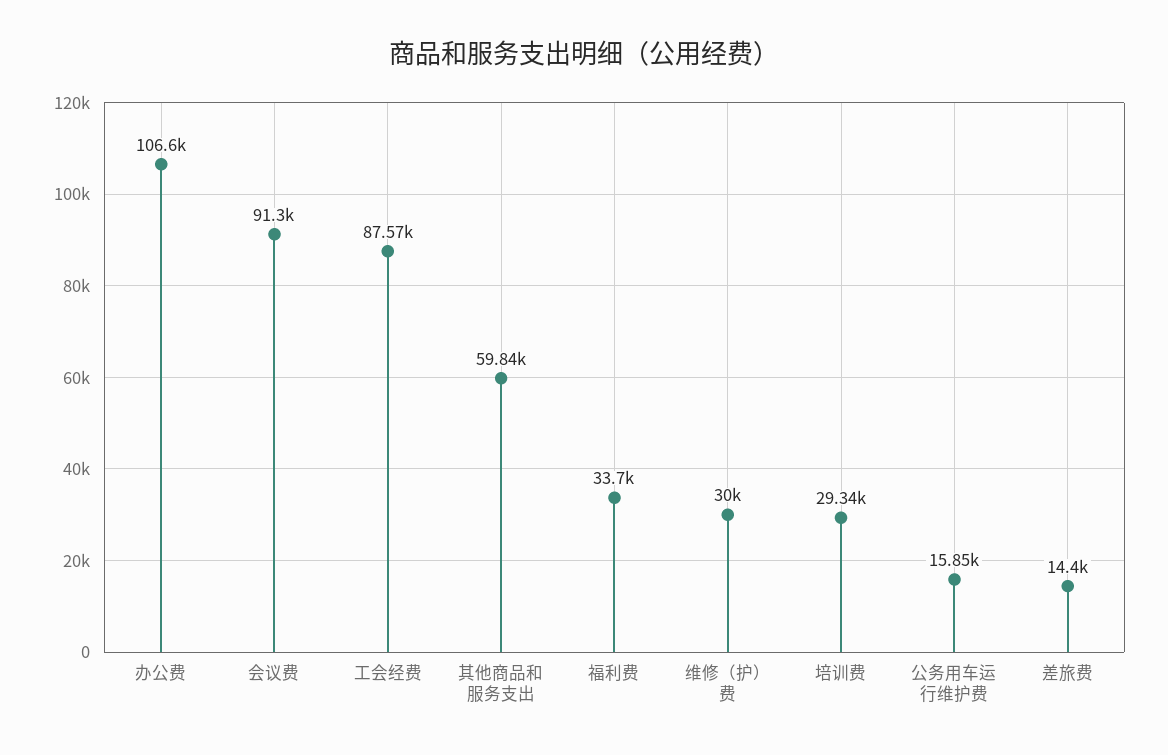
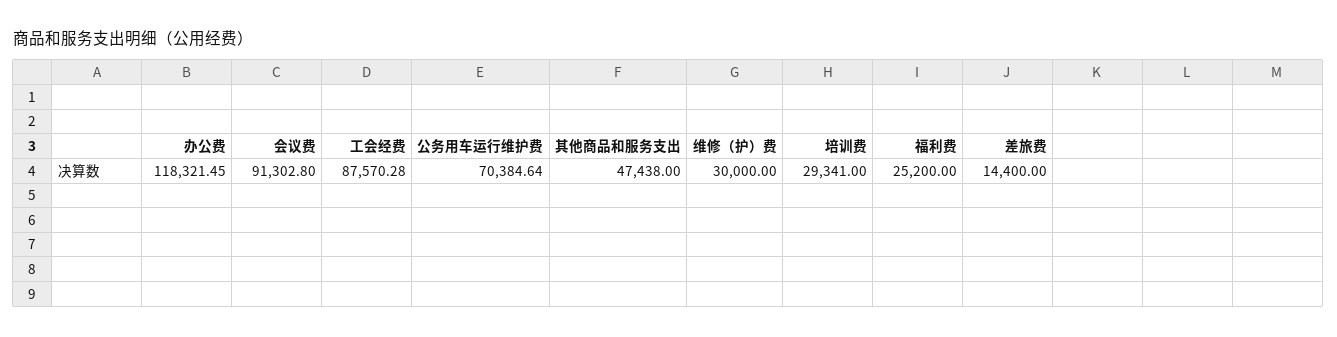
办公费: 106600 -> 118321.45
其他商品和服务支出: 59840 -> 47438
福利费: 33700 -> 25200
公务用车运行维护费: 15850 -> 70384.64

